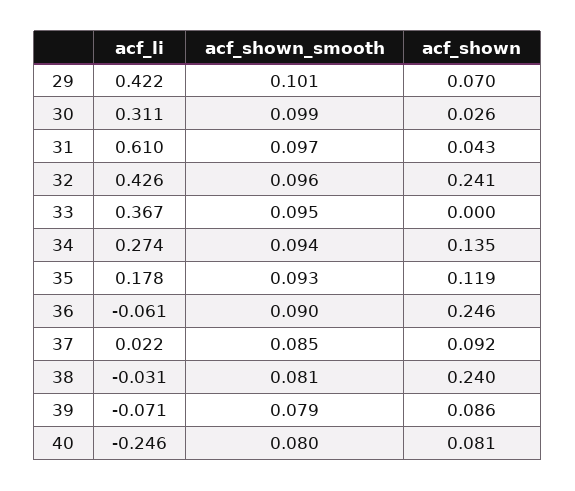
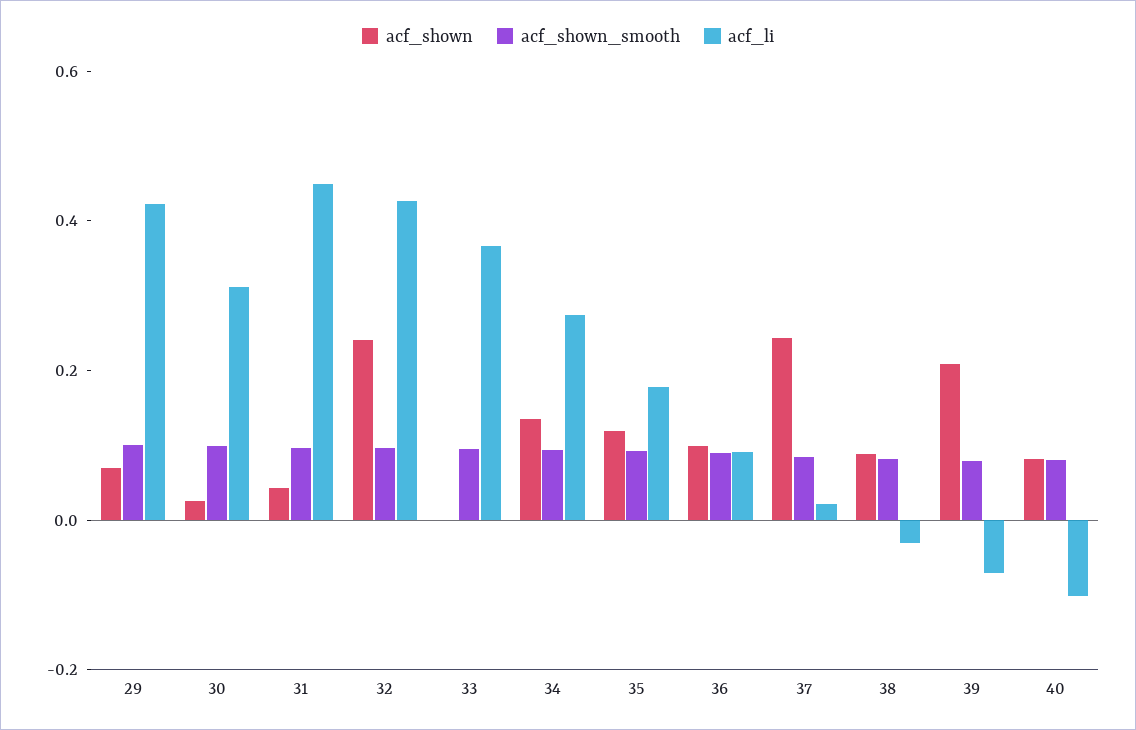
acf_li, 31: 0.61 -> 0.45
acf_li, 36: -0.061 -> 0.1
acf_shown, 36: 0.246 -> 0.1
acf_shown, 37: 0.092 -> 0.25
acf_shown, 38: 0.24 -> 0.1
acf_shown, 39: 0.086 -> 0.2
acf_li, 40: -0.246 -> -0.1

